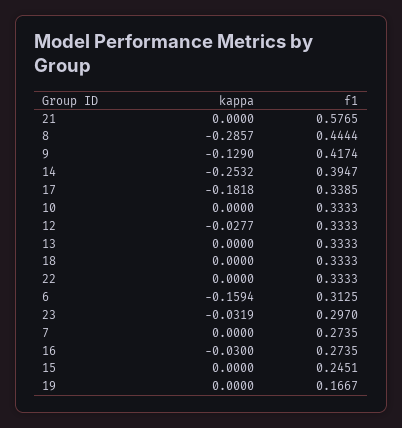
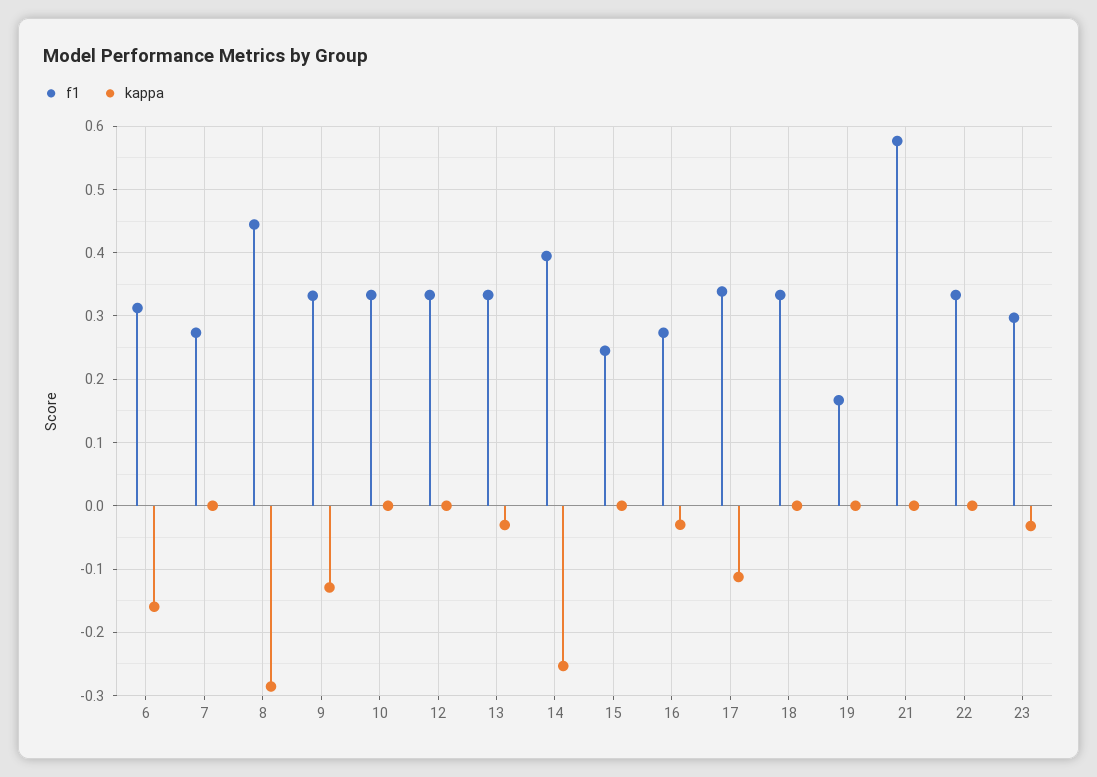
f1, 9: 0.4174 -> 0.33
kappa, 17: -0.1818 -> -0.11
kappa, 12: -0.0277 -> 0
kappa, 13: 0 -> -0.03

